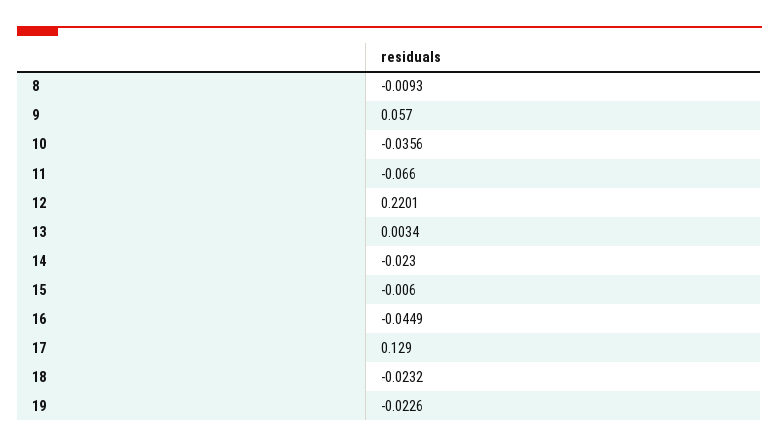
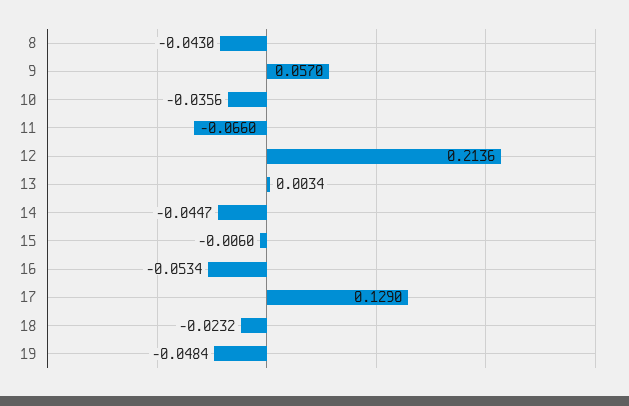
8: -0.0093 -> -0.043
12: 0.2201 -> 0.2136
14: -0.023 -> -0.0447
16: -0.0449 -> -0.0534
19: -0.0226 -> -0.0484

